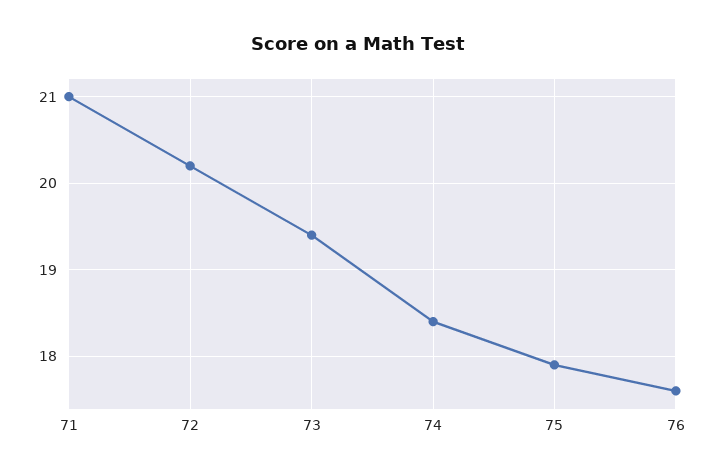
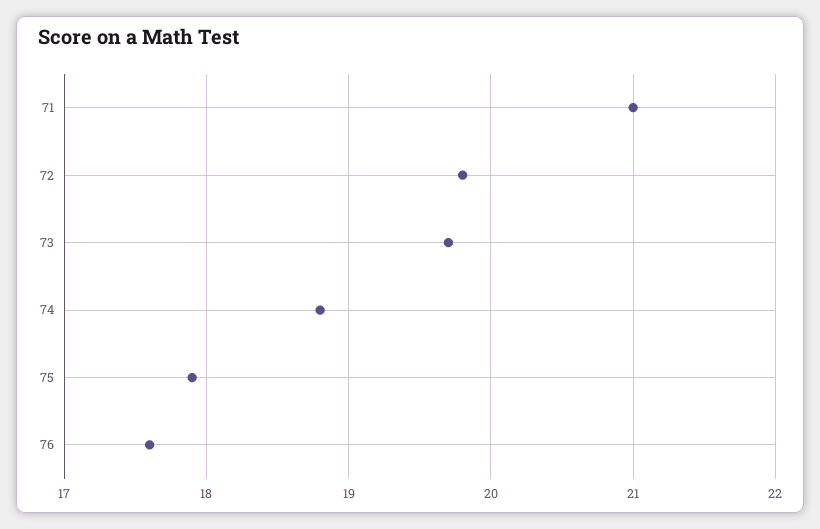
72: 20.2 -> 19.8
73: 19.4 -> 19.7
74: 18.4 -> 18.8

